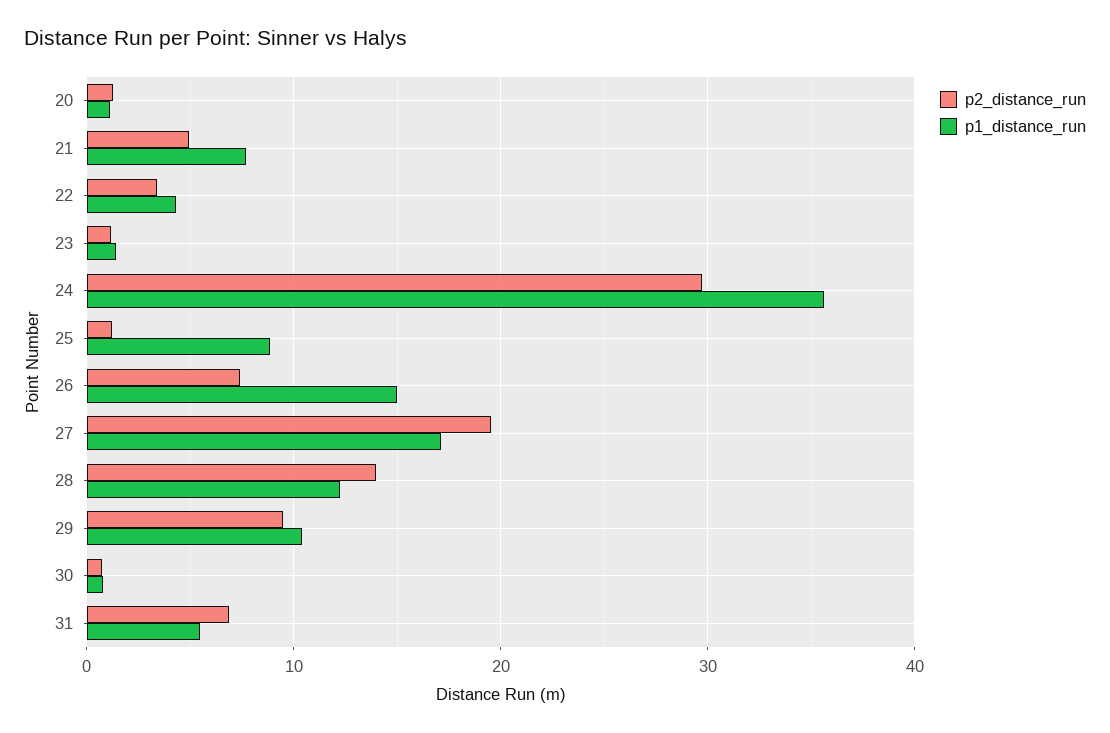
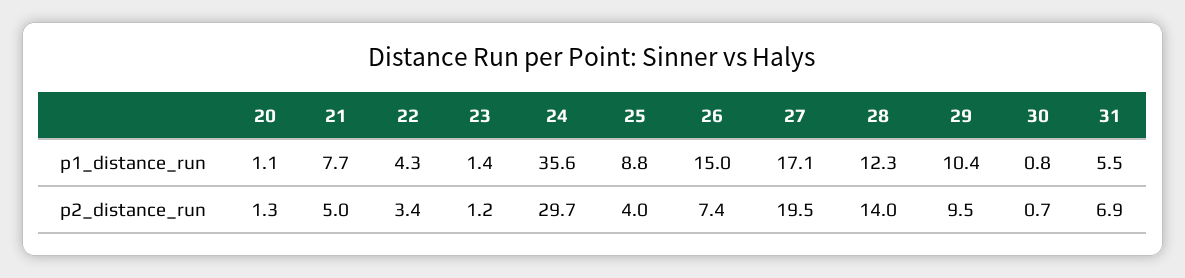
p2_distance_run, 25: 1 -> 4

